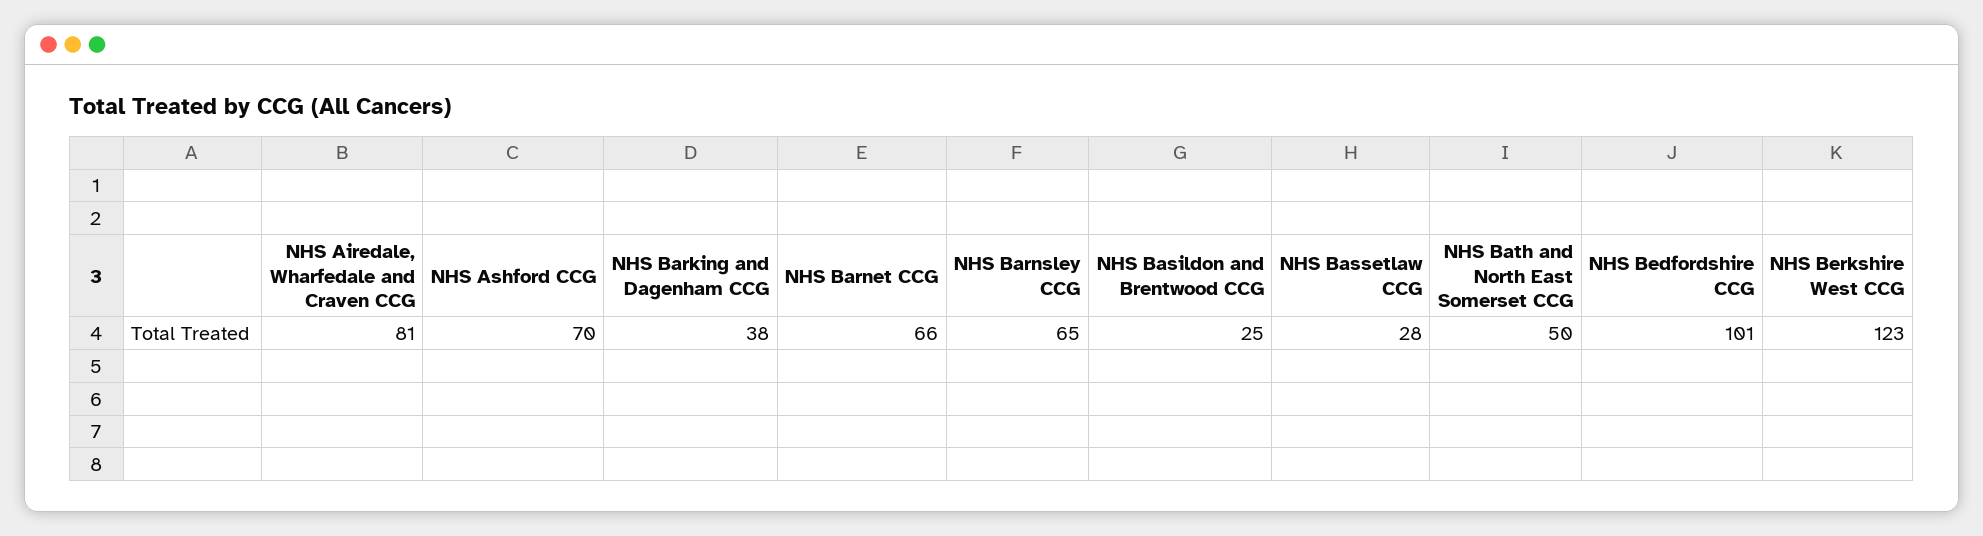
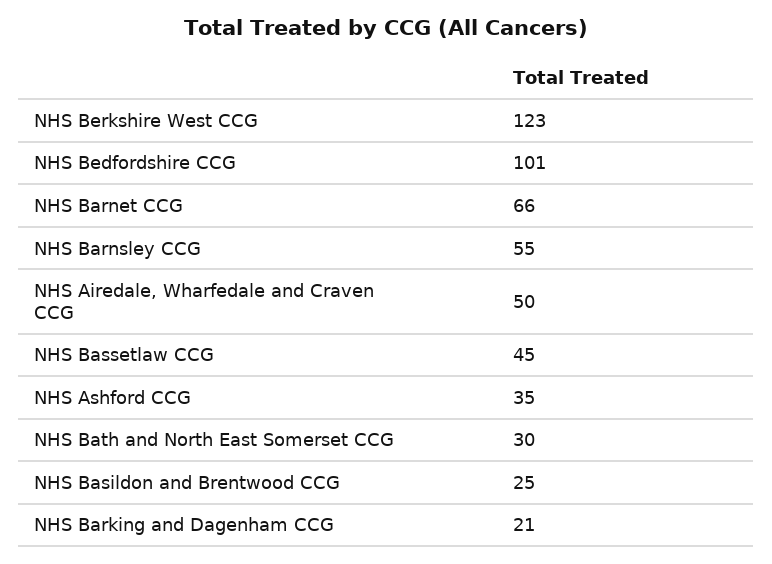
NHS Airedale, Wharfedale and Craven CCG: 81 -> 50
NHS Ashford CCG: 70 -> 35
NHS Barking and Dagenham CCG: 38 -> 21
NHS Barnsley CCG: 65 -> 55
NHS Bassetlaw CCG: 28 -> 45
NHS Bath and North East Somerset CCG: 50 -> 30

